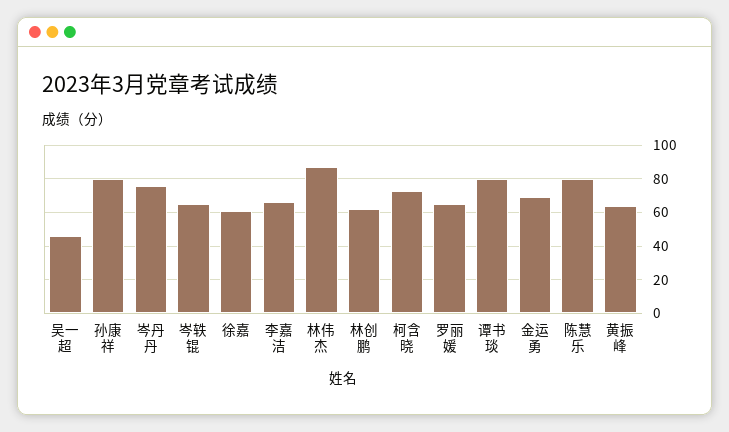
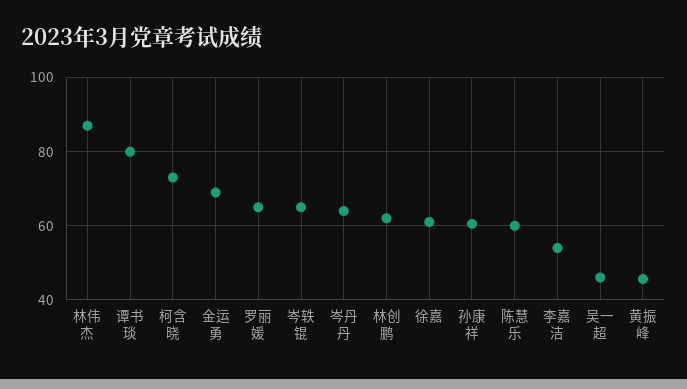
孙康祥: 80 -> 60
岑丹丹: 75 -> 64
李嘉洁: 65 -> 54
陈慧乐: 80 -> 60
黄振峰: 65 -> 46

